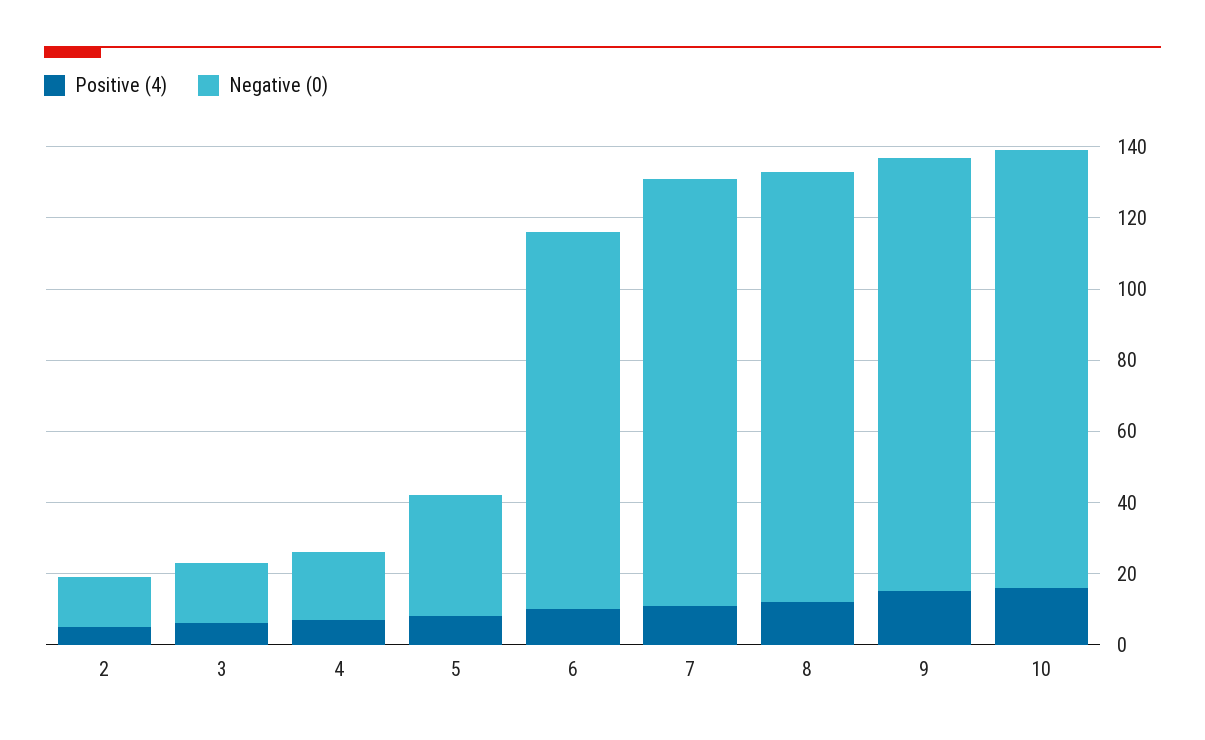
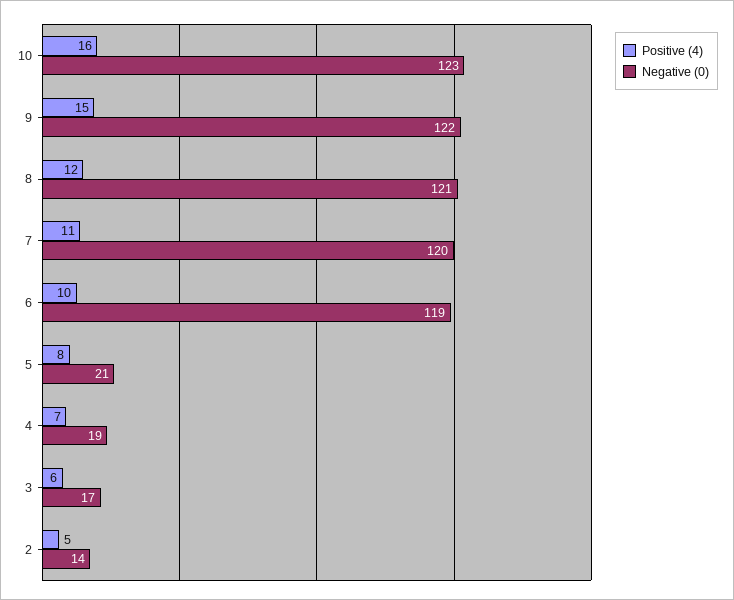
Negative (0), 5: 35 -> 21
Negative (0), 6: 105 -> 119

